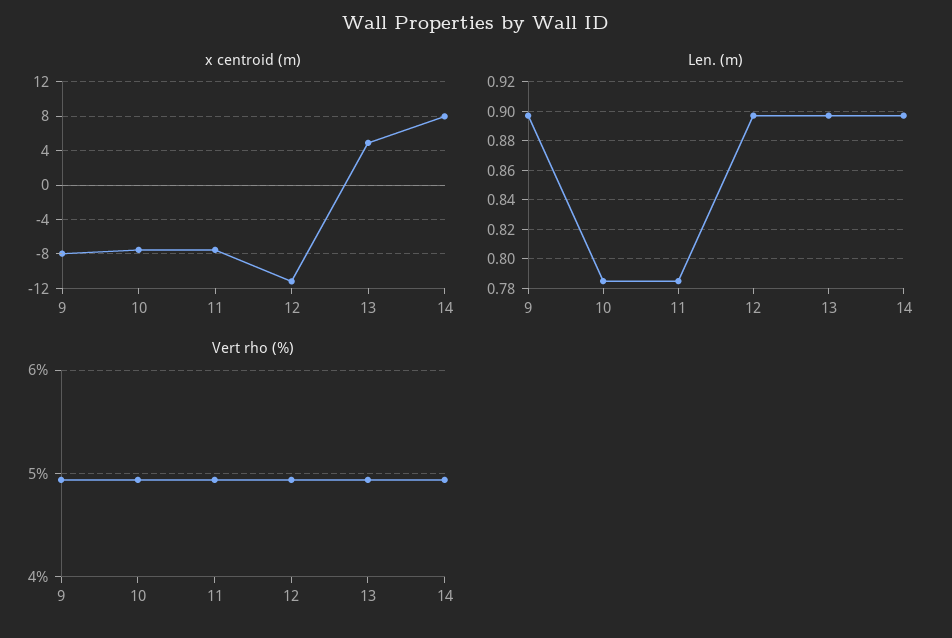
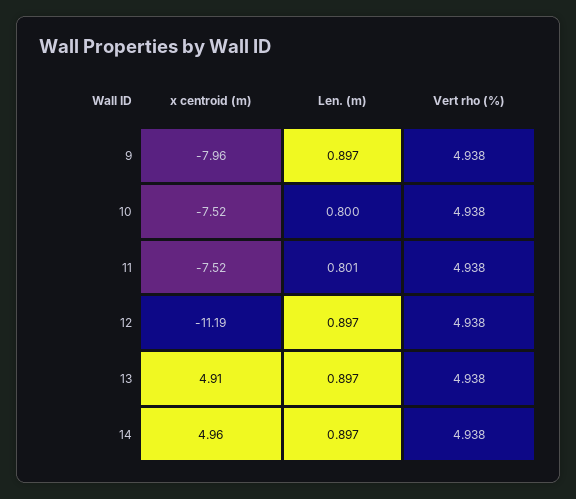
x centroid (m), 14: 8 -> 4.96
Len. (m), 10: 0.785 -> 0.8
Len. (m), 11: 0.785 -> 0.801

